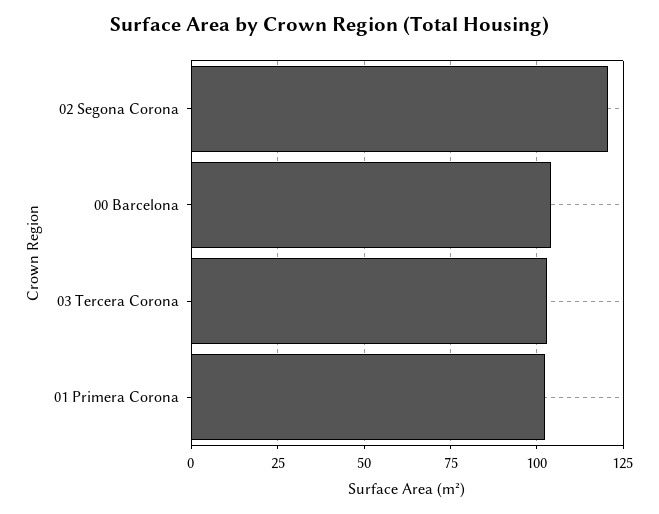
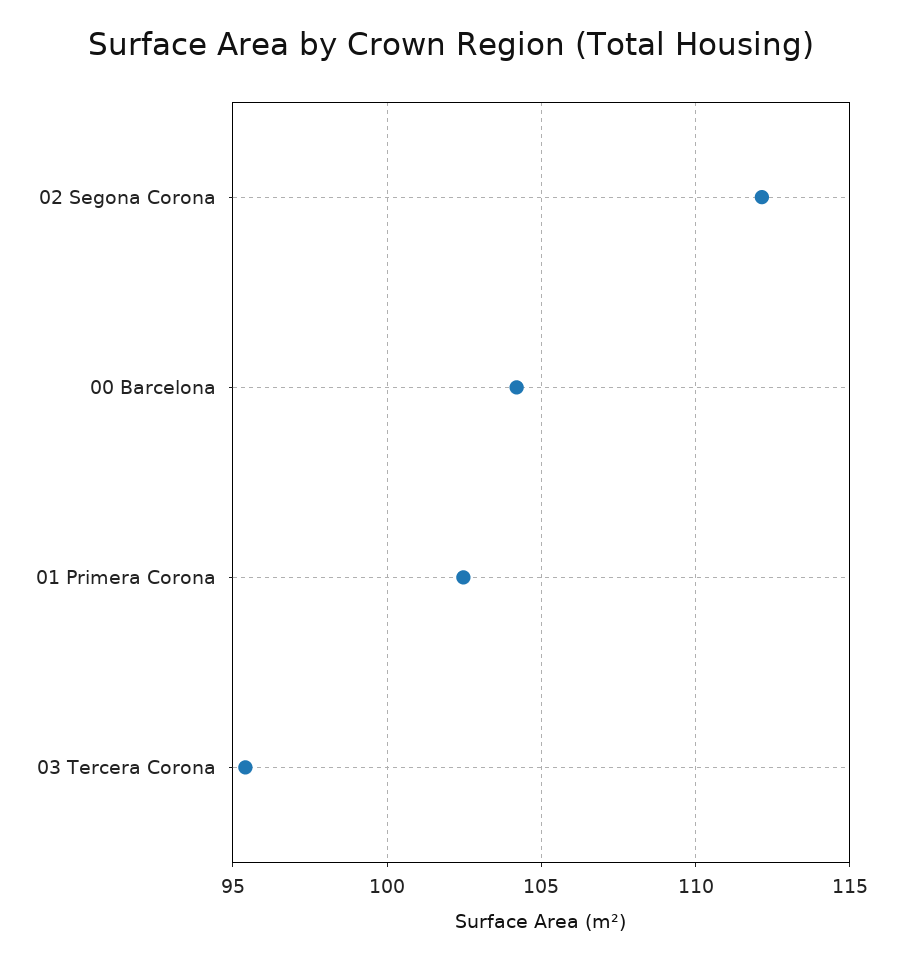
02 Segona Corona: 120 -> 112
03 Tercera Corona: 102.5 -> 95.5

